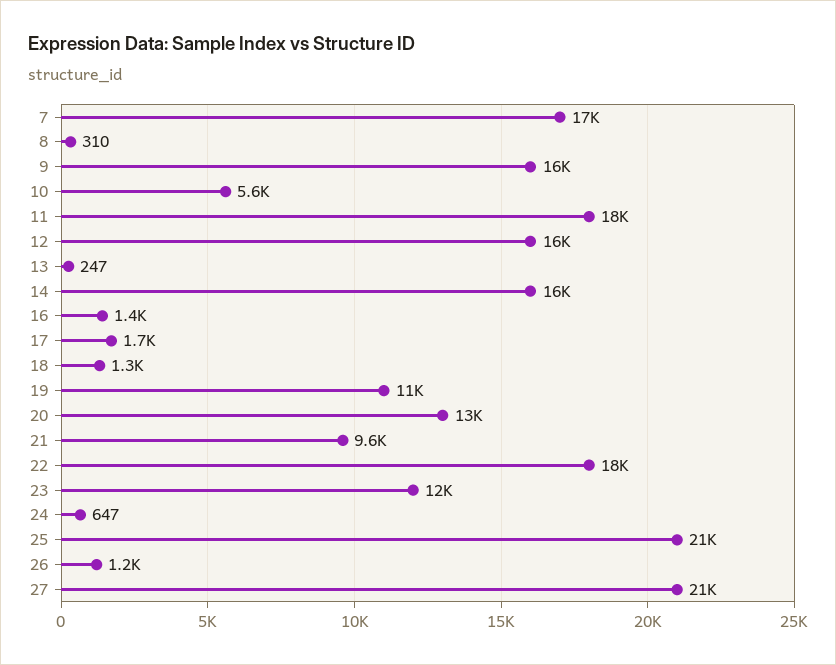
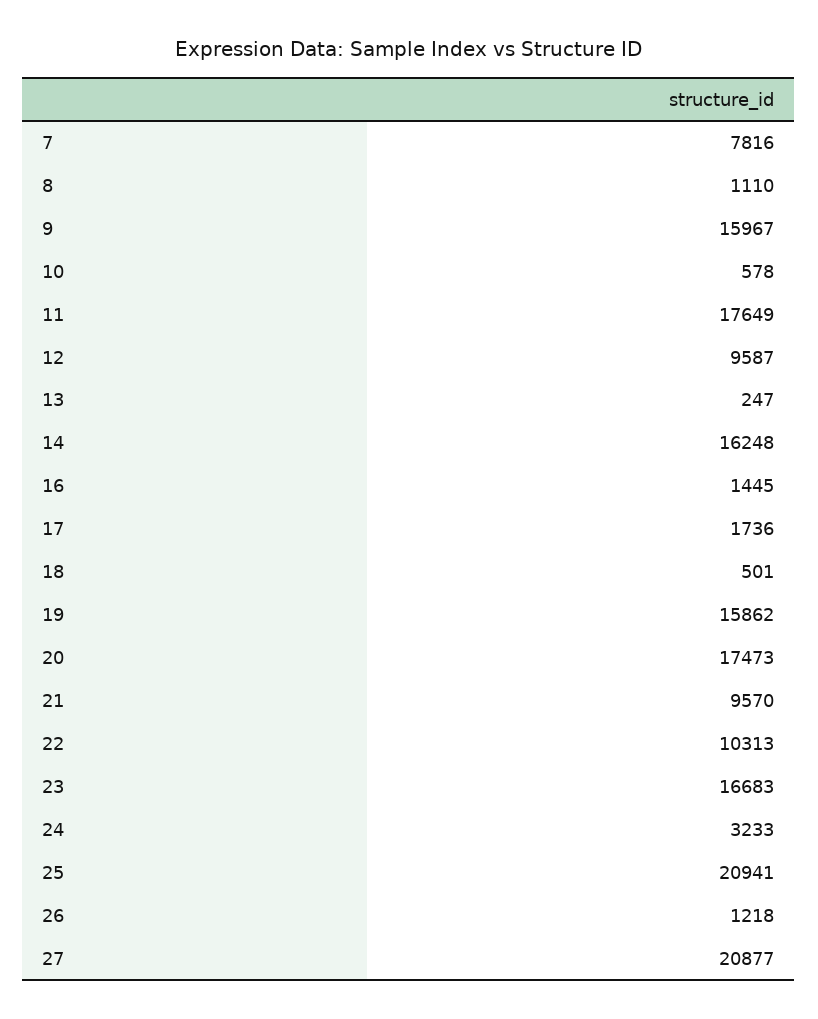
7: 17000 -> 7816
8: 310 -> 1110
10: 5600 -> 578
12: 16000 -> 9587
18: 1300 -> 501
19: 11000 -> 15862
20: 13000 -> 17473
22: 18000 -> 10313
23: 12000 -> 16683
24: 647 -> 3233

